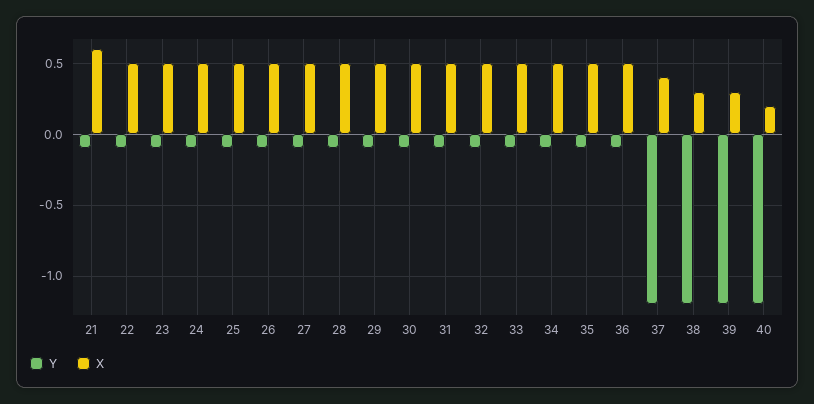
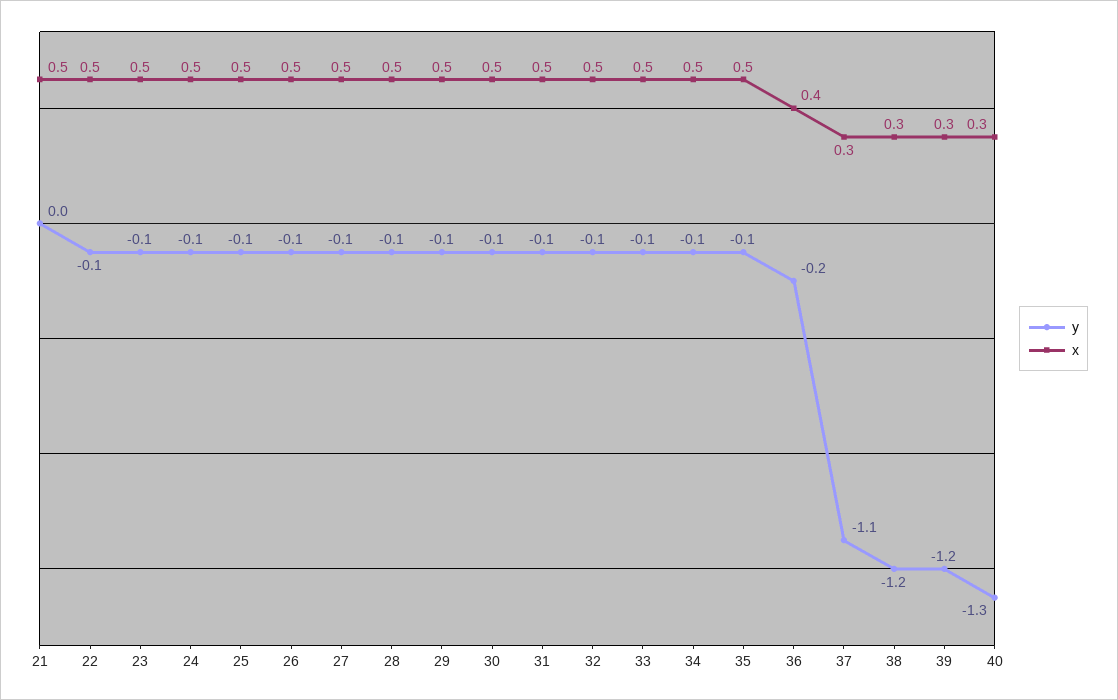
Y, 21: -0.1 -> 0
X, 21: 0.6 -> 0.5
Y, 36: -0.1 -> -0.2
X, 36: 0.5 -> 0.4
Y, 37: -1.2 -> -1.1
X, 37: 0.4 -> 0.3
Y, 40: -1.2 -> -1.3
X, 40: 0.2 -> 0.3

